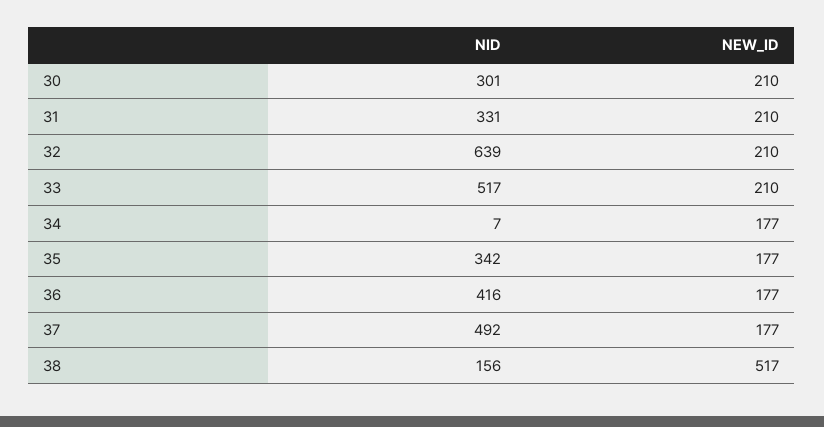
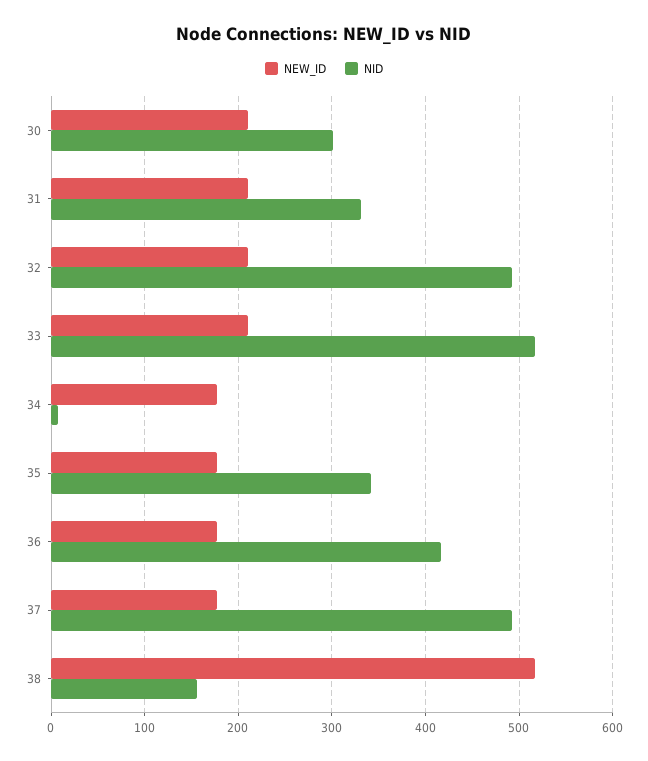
NID, 32: 639 -> 490

